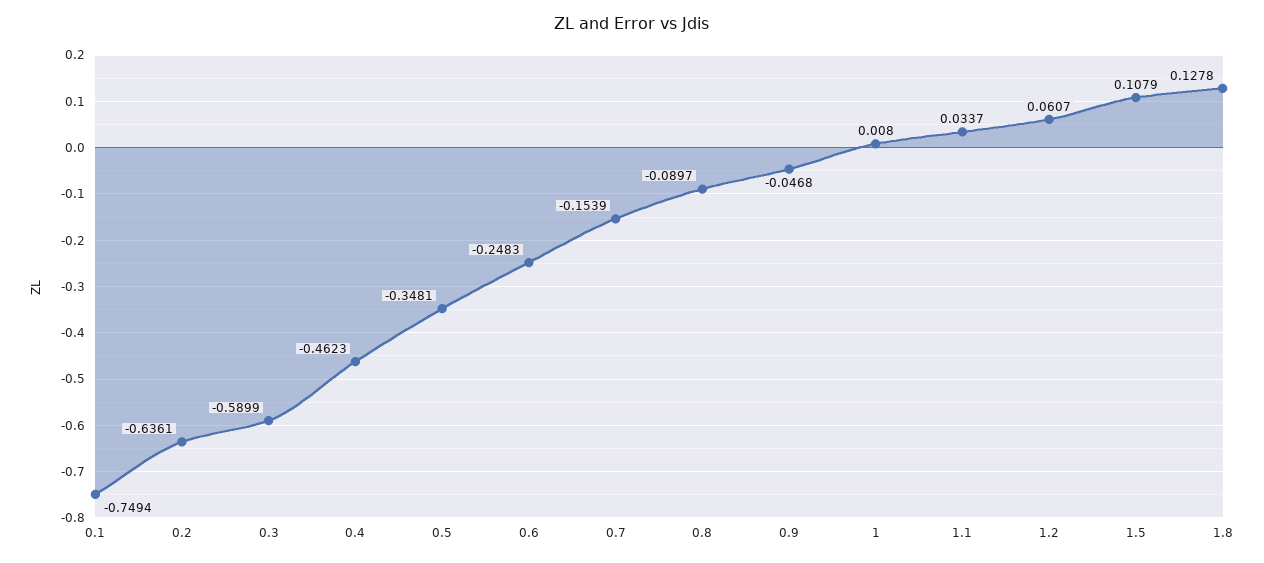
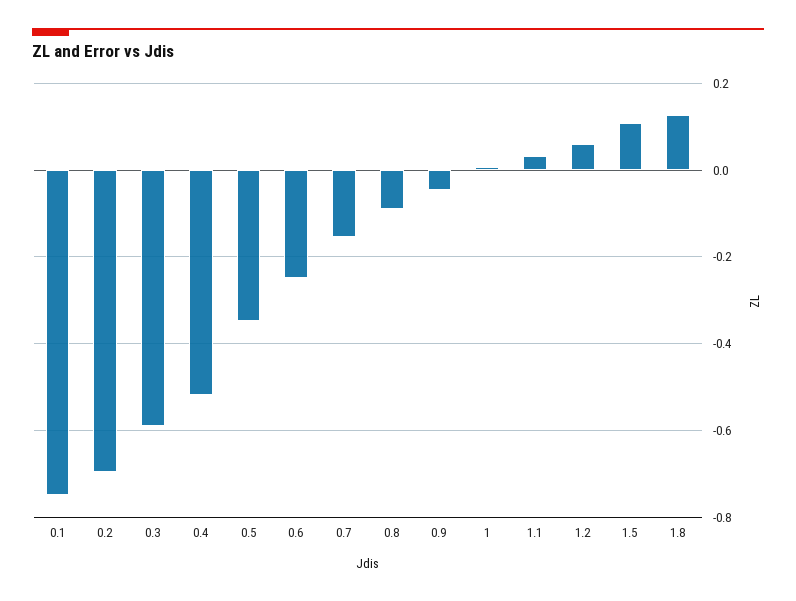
0.2: -0.6361 -> -0.7
0.4: -0.4623 -> -0.52

